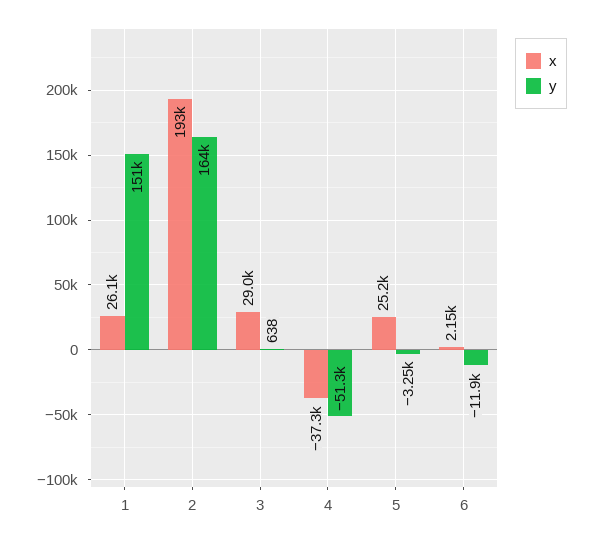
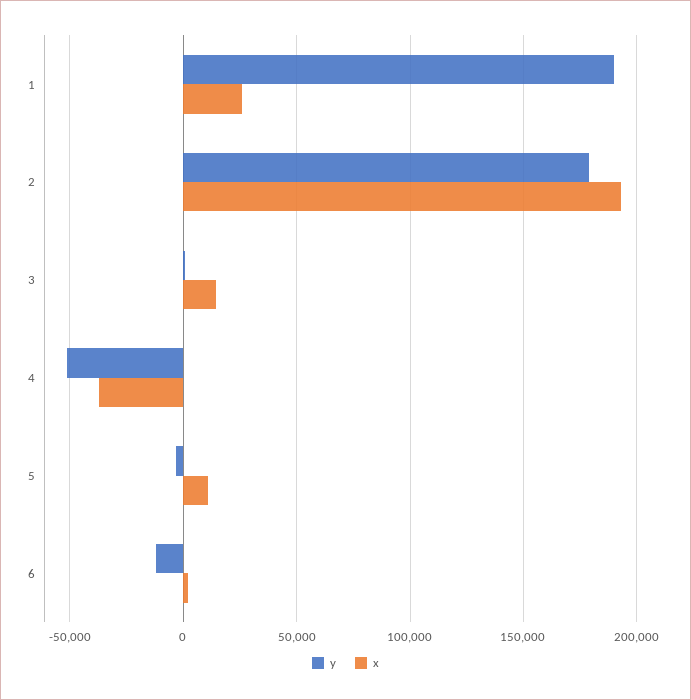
y, 1: 151000 -> 190000
y, 2: 164000 -> 180000
x, 3: 29000 -> 15000
x, 5: 25200 -> 10000

